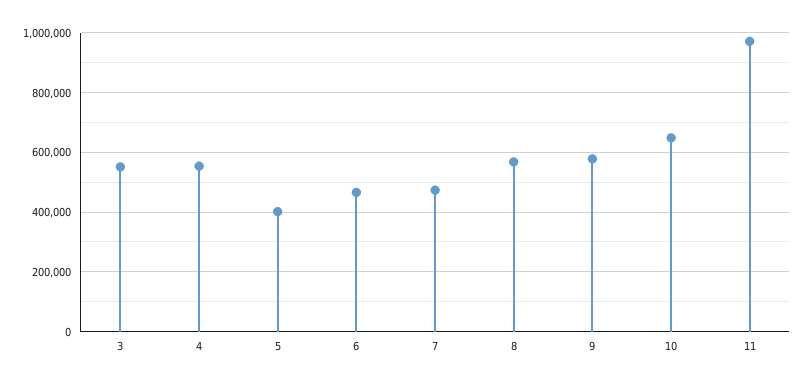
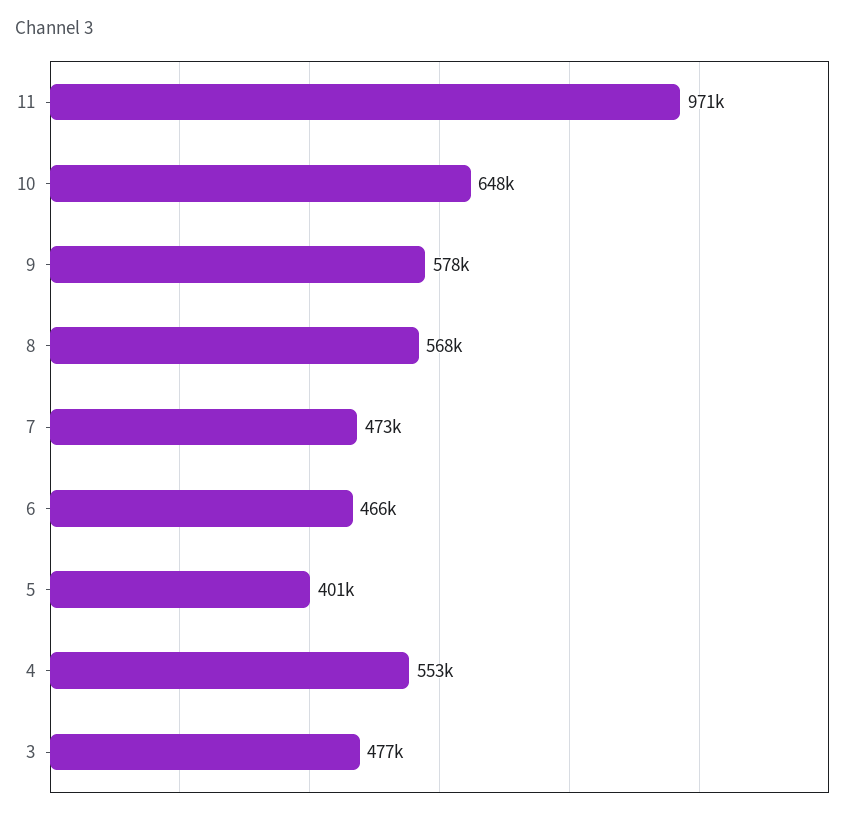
3: 550000 -> 477000

